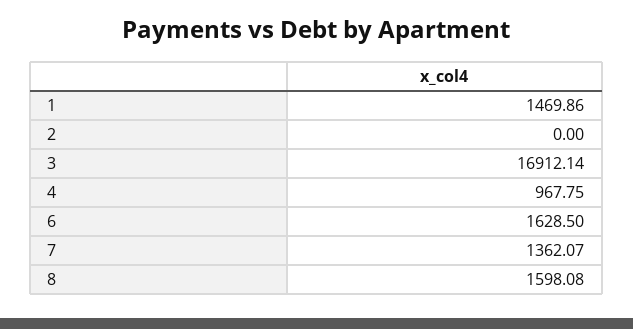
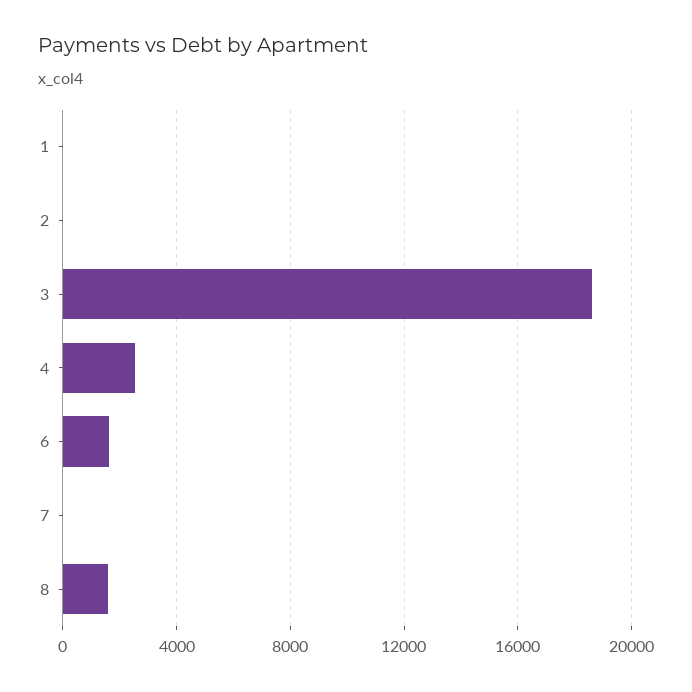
1: 1469.86 -> 0
3: 16912.14 -> 18500
4: 967.75 -> 2500
7: 1362.07 -> 0

